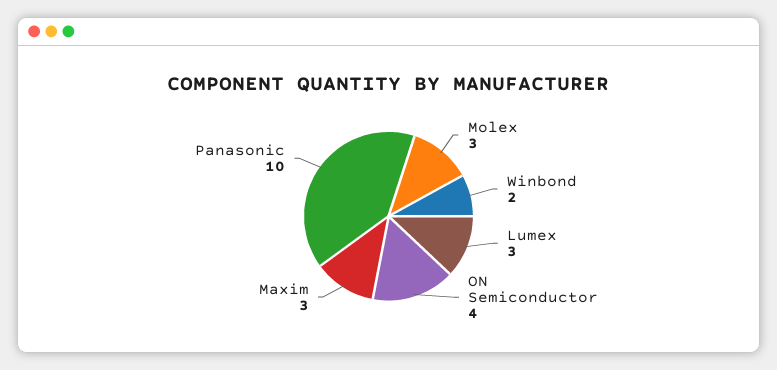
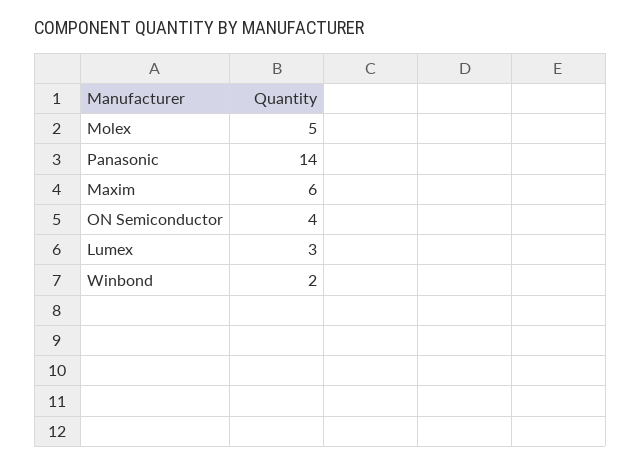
Molex: 3 -> 5
Maxim: 3 -> 6
Panasonic: 10 -> 14

